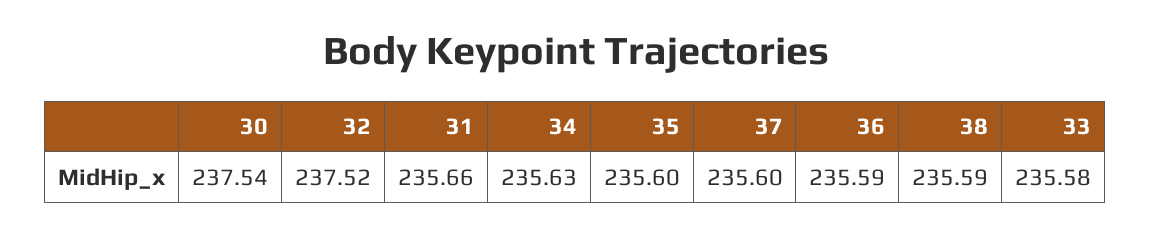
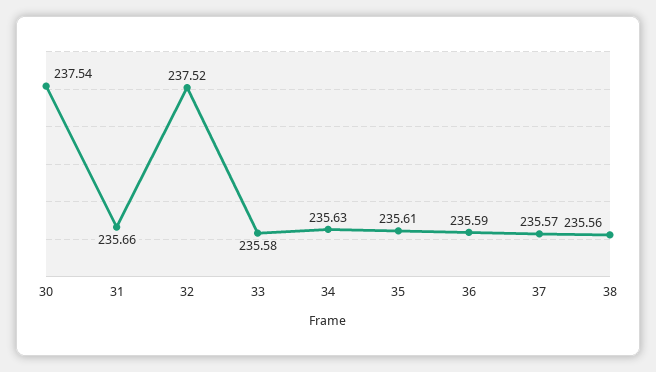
35: 235.6 -> 235.61
37: 235.6 -> 235.57
38: 235.59 -> 235.56

